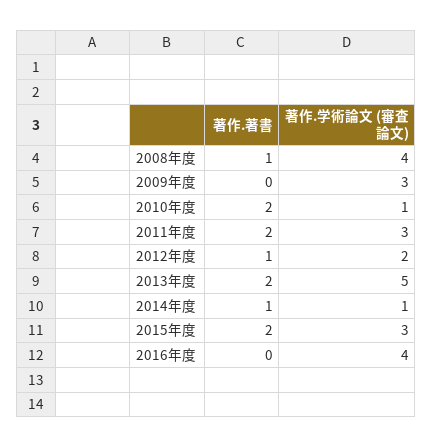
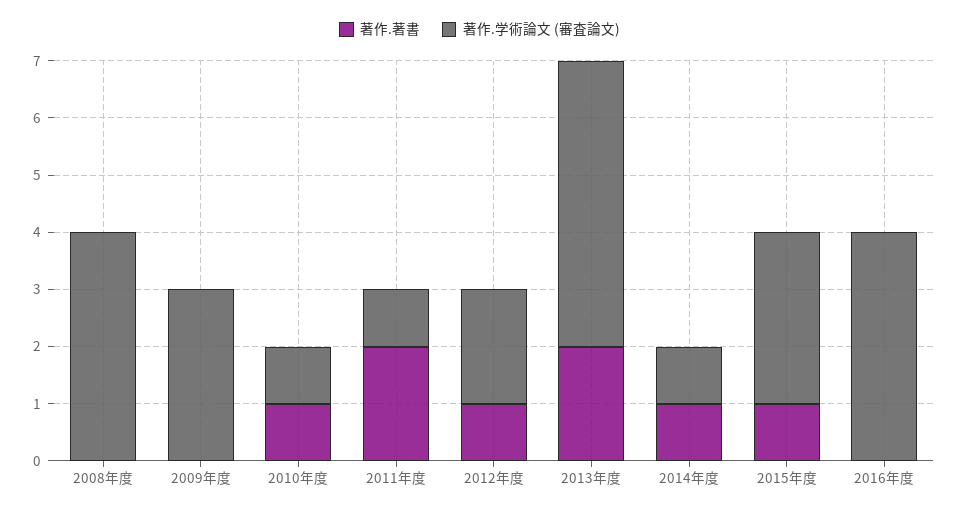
著作.著書, 2008年度: 1 -> 0
著作.著書, 2010年度: 2 -> 1
著作.学術論文 (審査論文), 2011年度: 3 -> 1
著作.著書, 2015年度: 2 -> 1

